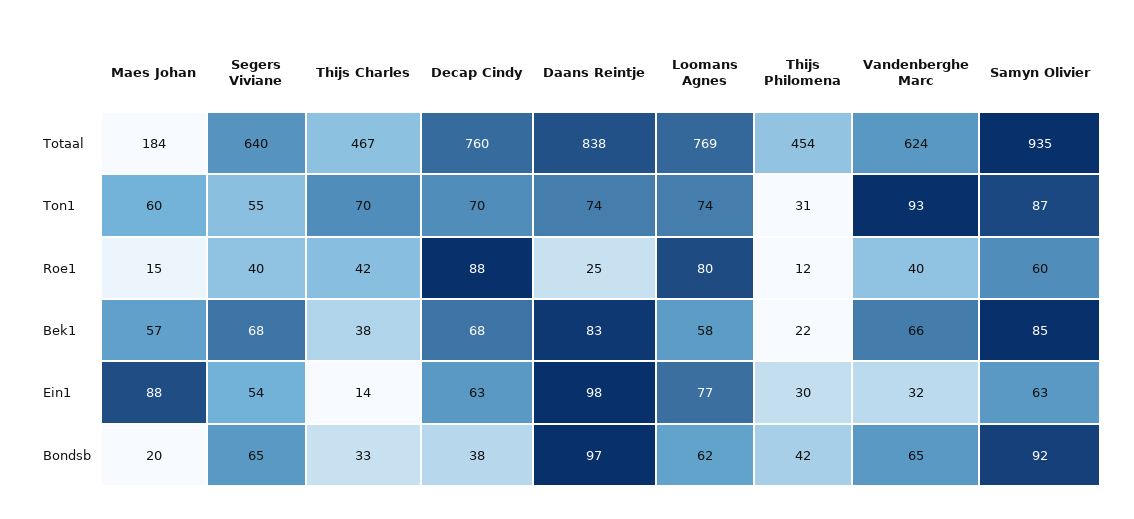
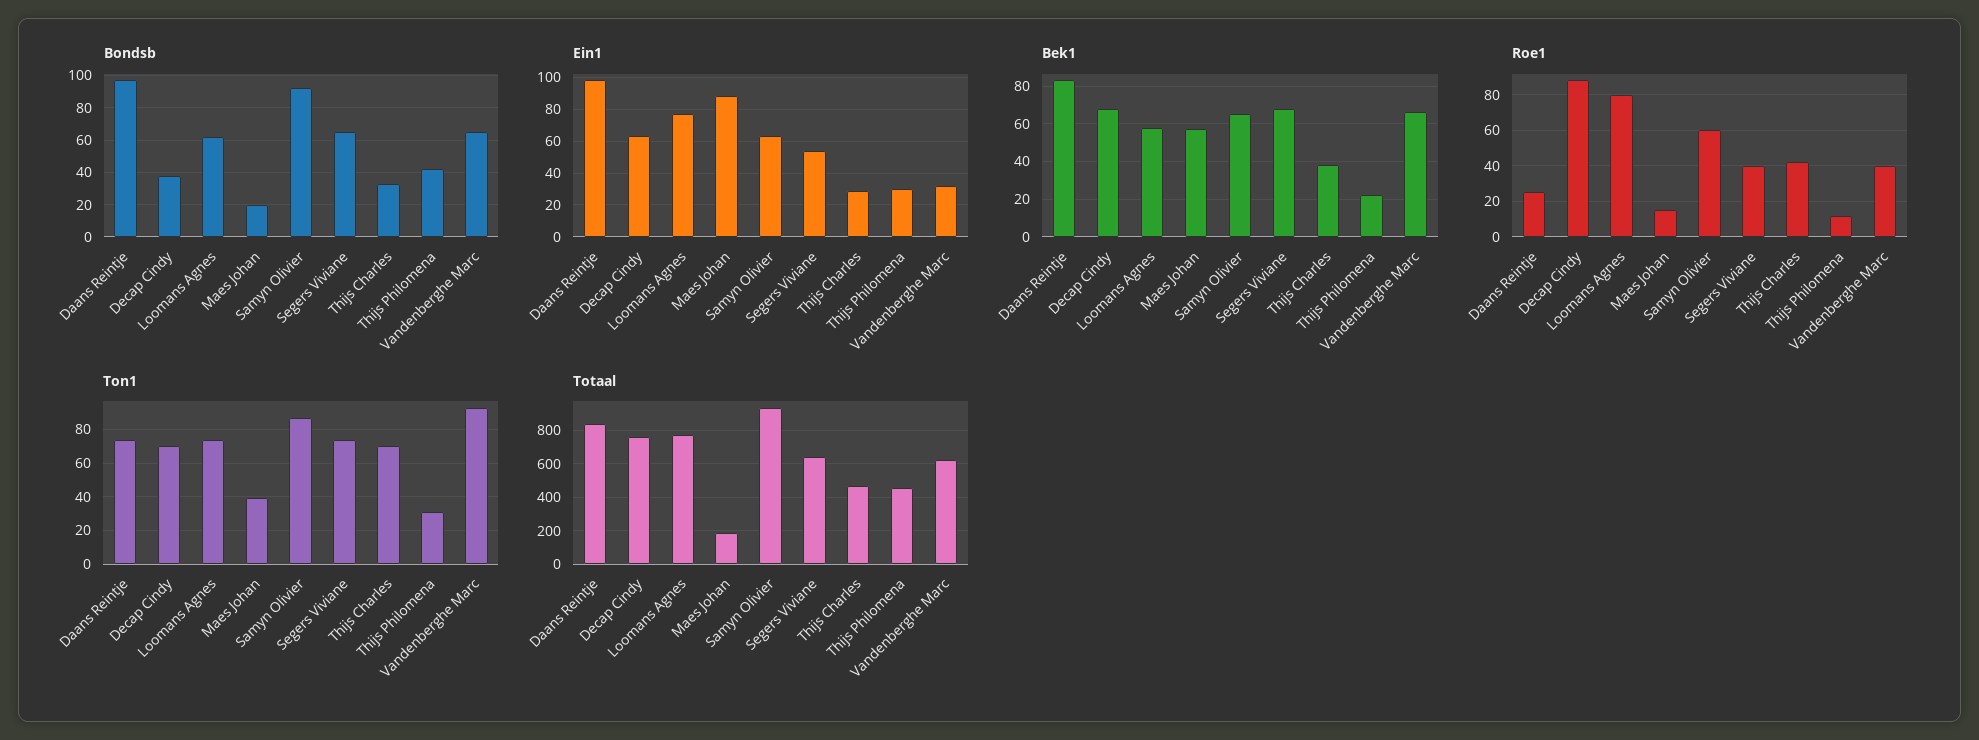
Ton1, Maes Johan: 60 -> 40
Ton1, Segers Viviane: 55 -> 75
Bek1, Samyn Olivier: 85 -> 65
Ein1, Thijs Charles: 14 -> 30

